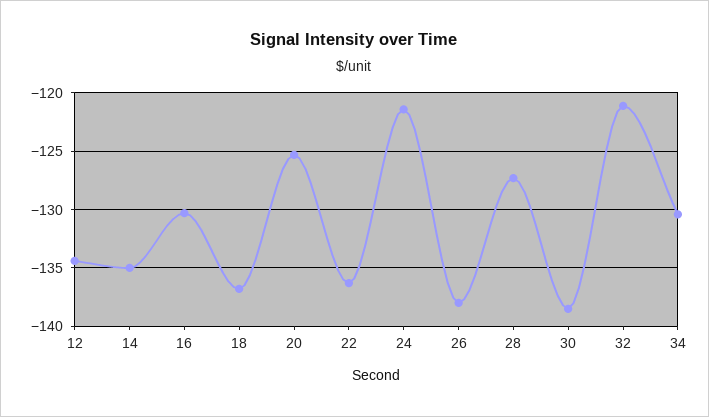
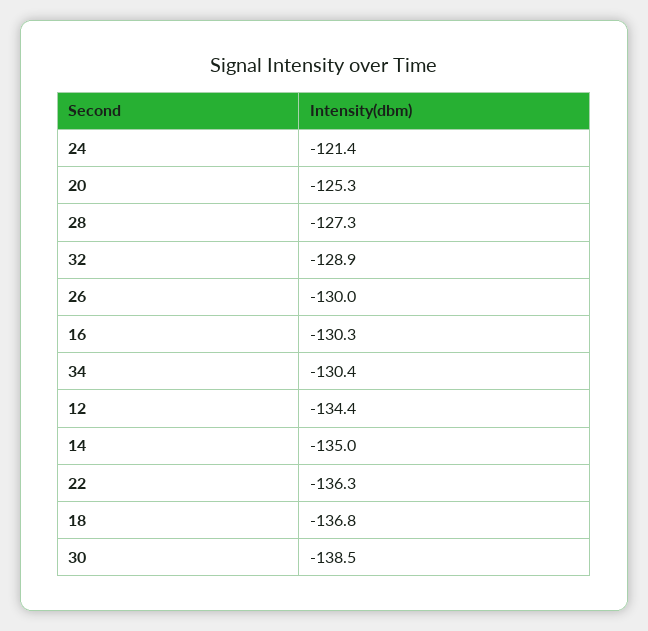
26: -138 -> -130
32: -121 -> -128.9

